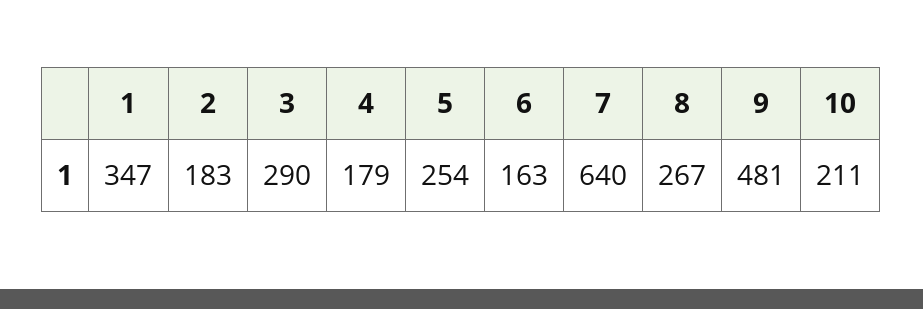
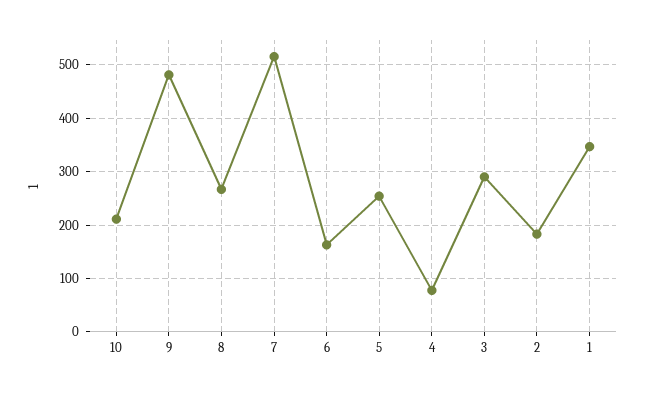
4: 179 -> 80
7: 640 -> 520

